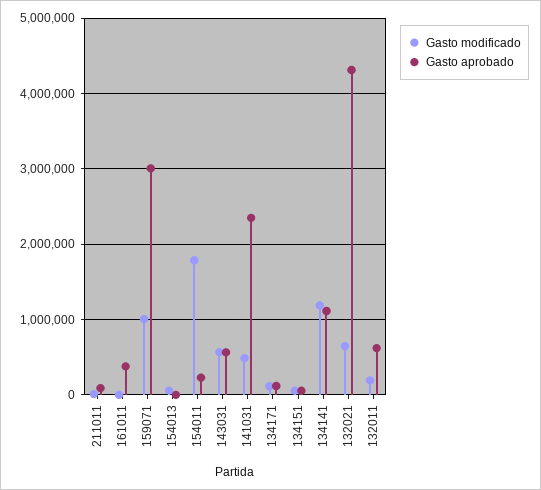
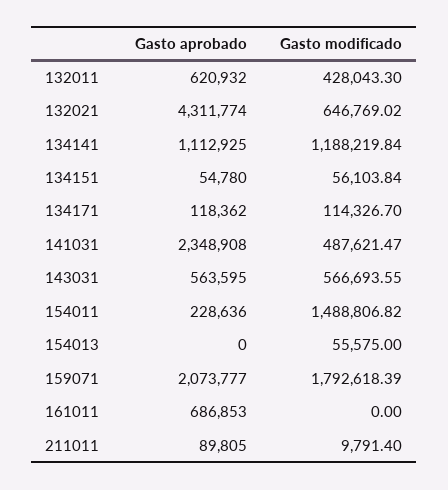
Gasto aprobado, 161011: 400000 -> 686853
Gasto modificado, 159071: 1000000 -> 1792618.39
Gasto aprobado, 159071: 3000000 -> 2073777
Gasto modificado, 154011: 1800000 -> 1488806.82
Gasto modificado, 132011: 200000 -> 428043.3

